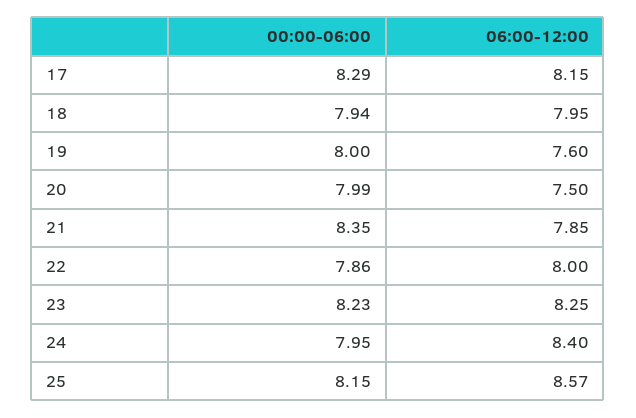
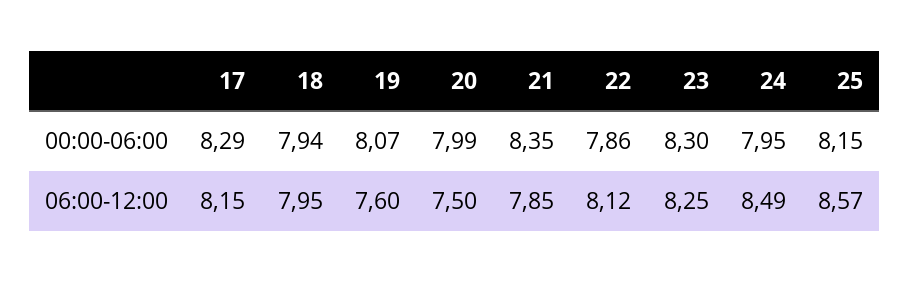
00:00-06:00, 19: 8 -> 8.07
06:00-12:00, 22: 8 -> 8.12
00:00-06:00, 23: 8.23 -> 8.3
06:00-12:00, 24: 8.4 -> 8.49

